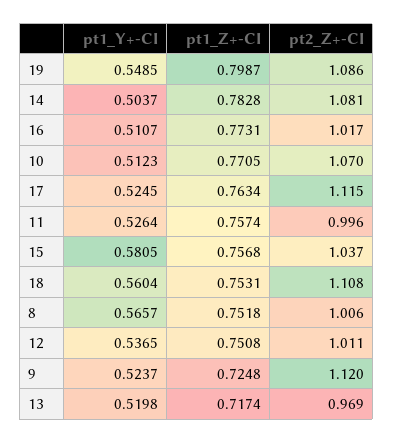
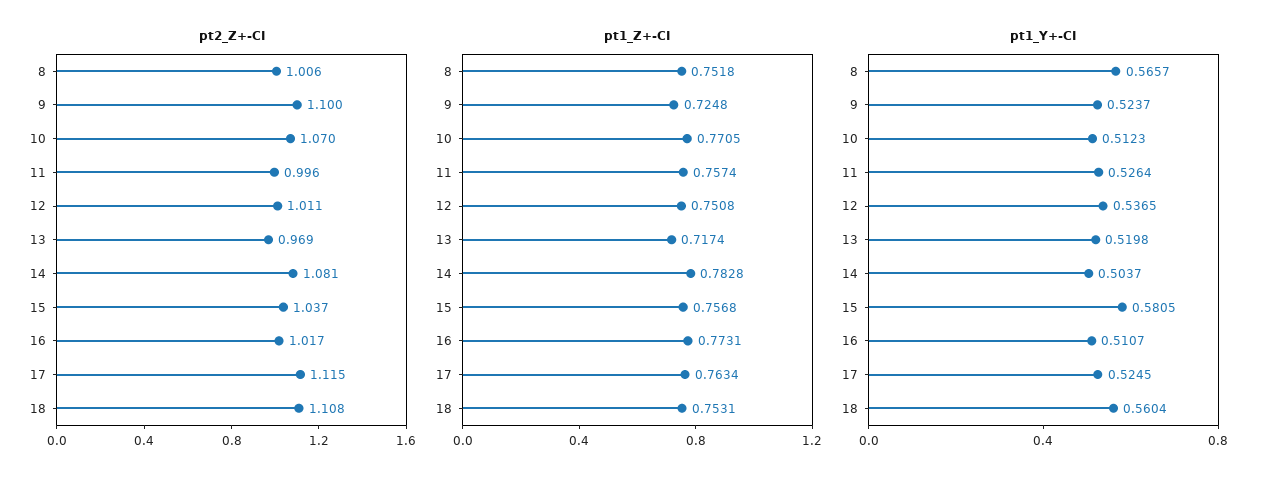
pt1_Y+-CI, 19: 0.5485 -> none
pt1_Z+-CI, 19: 0.7987 -> none
pt2_Z+-CI, 19: 1.086 -> none
pt2_Z+-CI, 9: 1.12 -> 1.1

